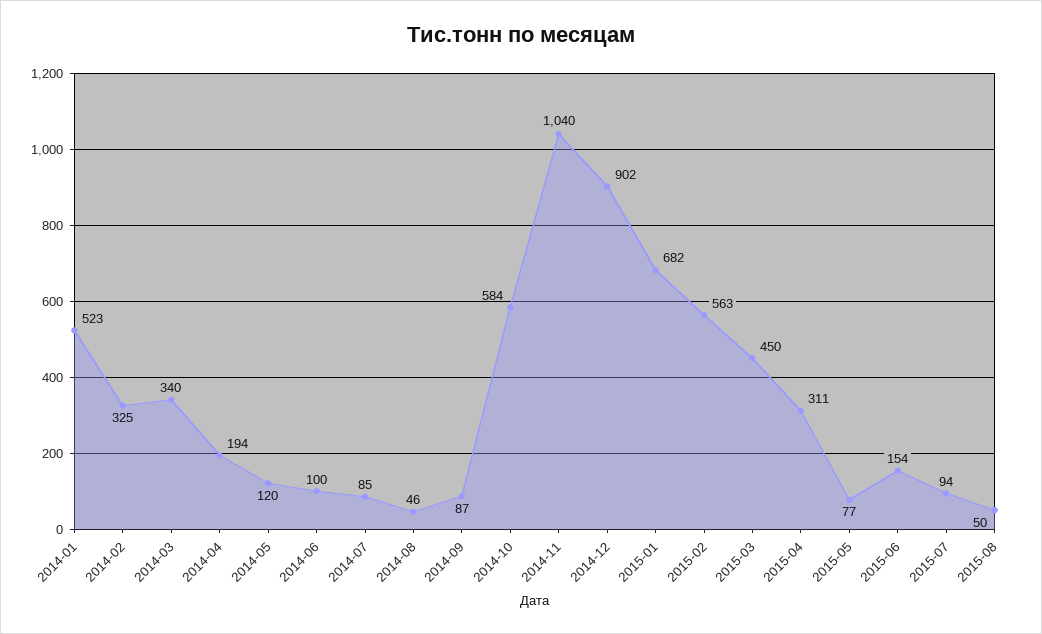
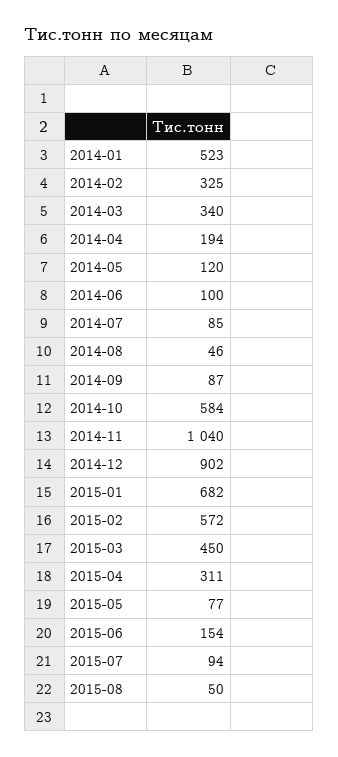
2015-02: 563 -> 572

